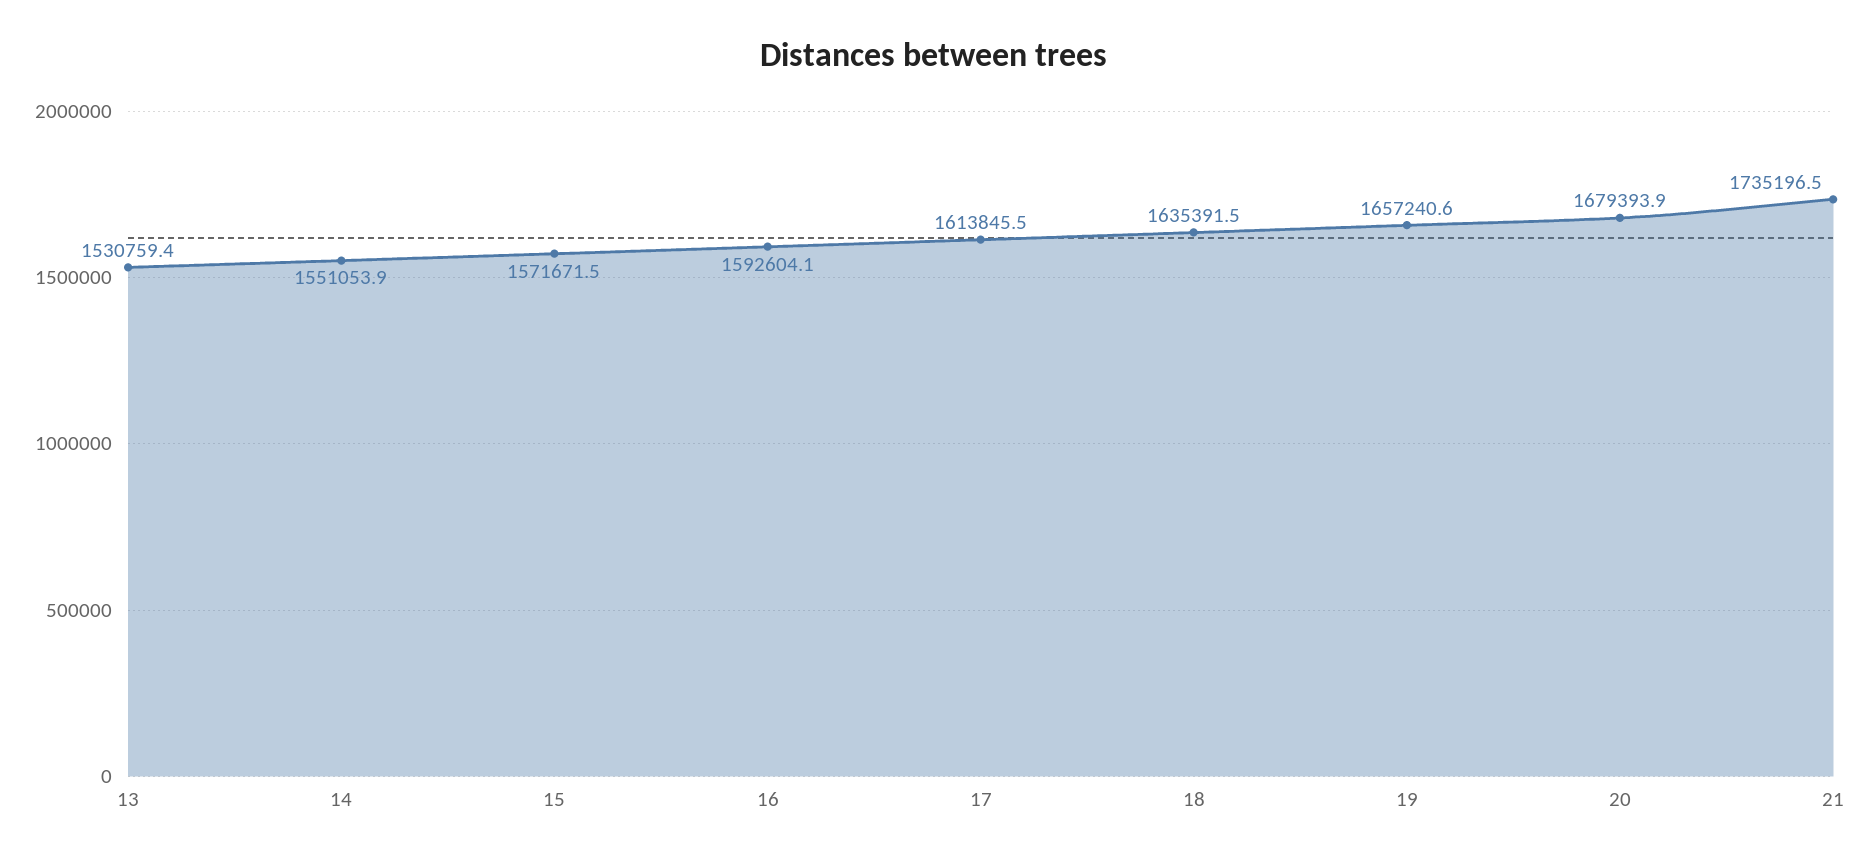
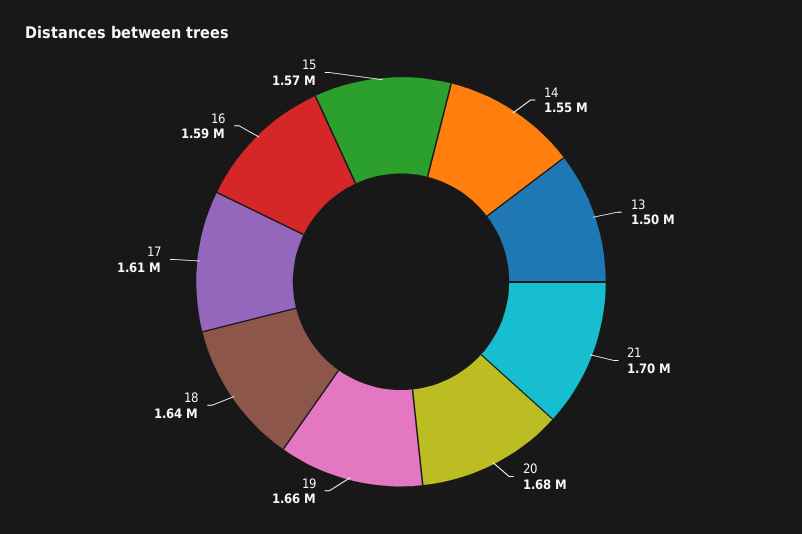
13: 1530759.4 -> 1500000
21: 1735196.5 -> 1700000

